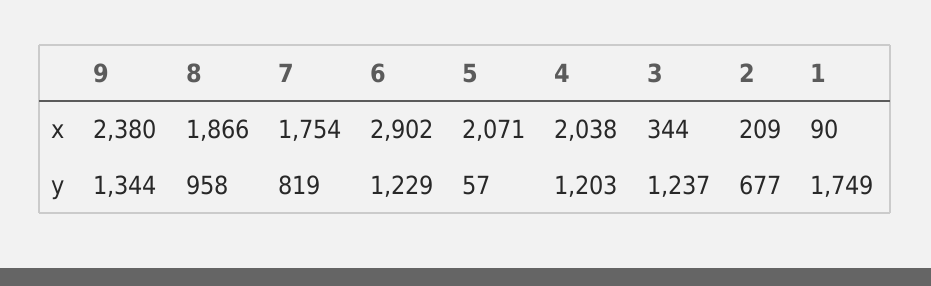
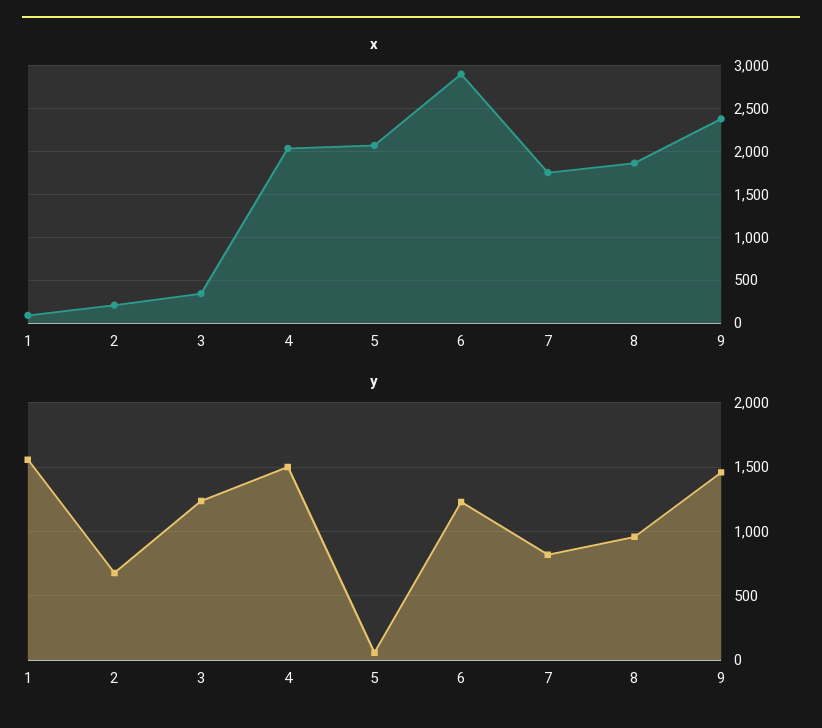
y, 9: 1344 -> 1450
y, 4: 1203 -> 1500
y, 1: 1749 -> 1550

